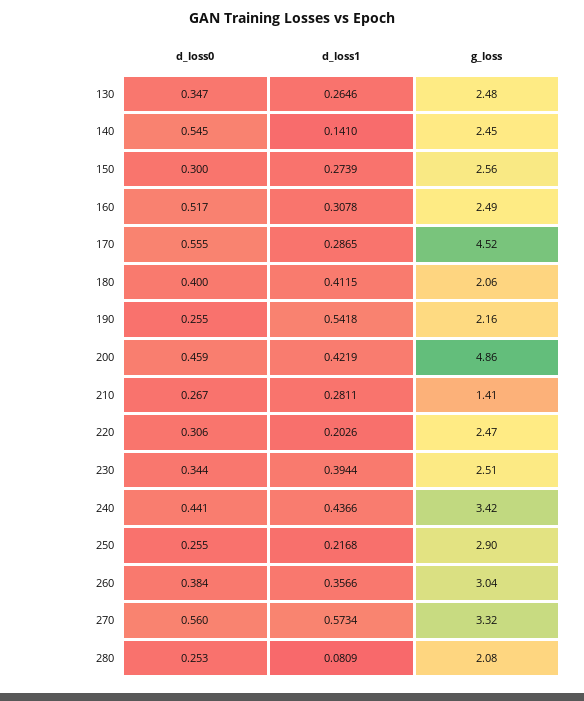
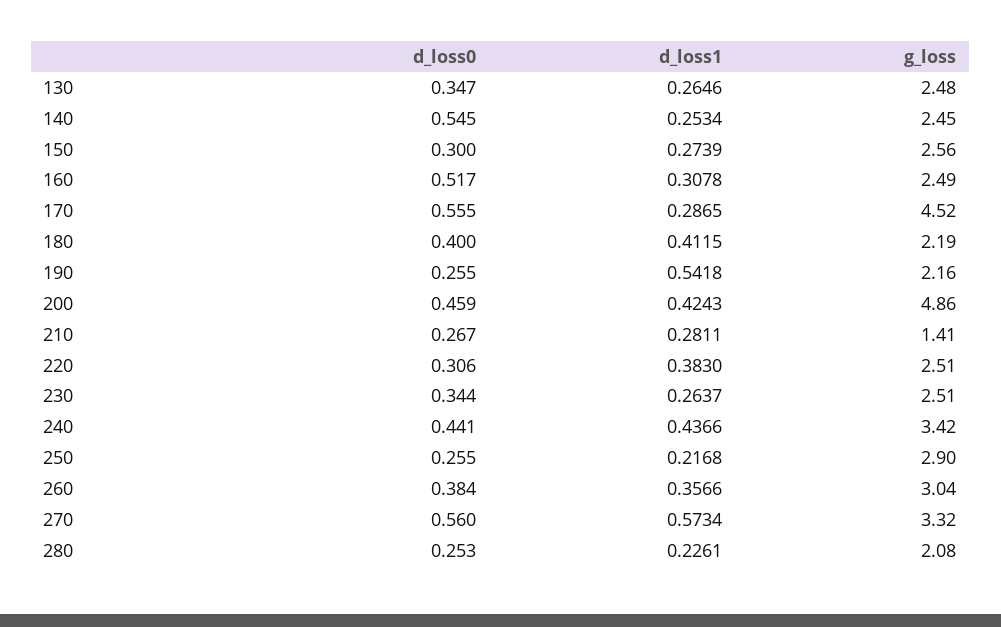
d_loss1, 140: 0.141 -> 0.2534
g_loss, 180: 2.06 -> 2.19
d_loss1, 200: 0.4219 -> 0.4243
d_loss1, 220: 0.2026 -> 0.383
g_loss, 220: 2.47 -> 2.51
d_loss1, 230: 0.3944 -> 0.2637
d_loss1, 280: 0.0809 -> 0.2261

